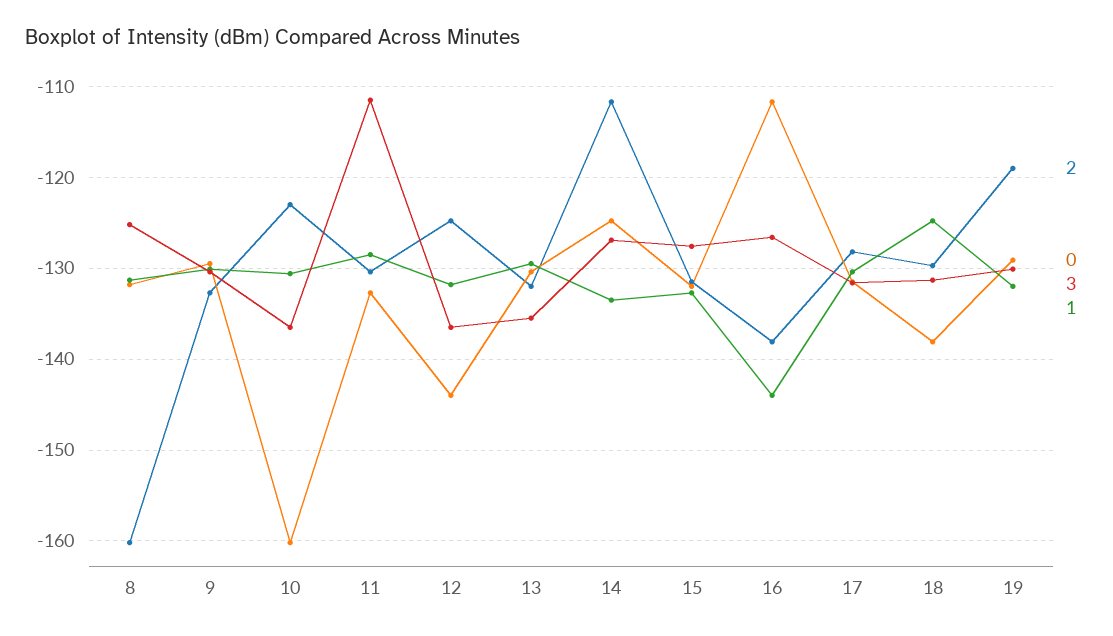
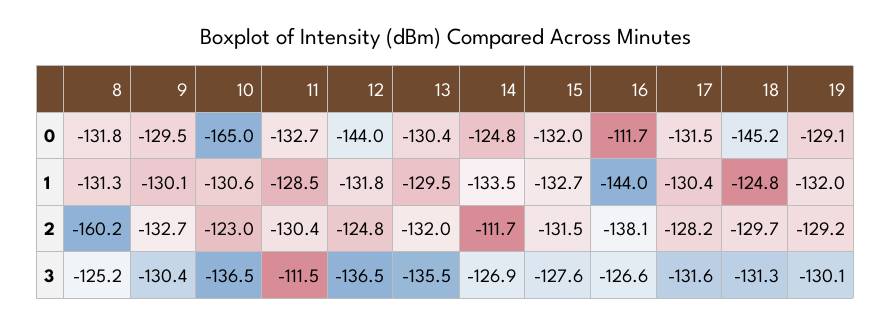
0, 10: -160 -> -165
0, 18: -138 -> -145.2
2, 19: -119 -> -129.2

